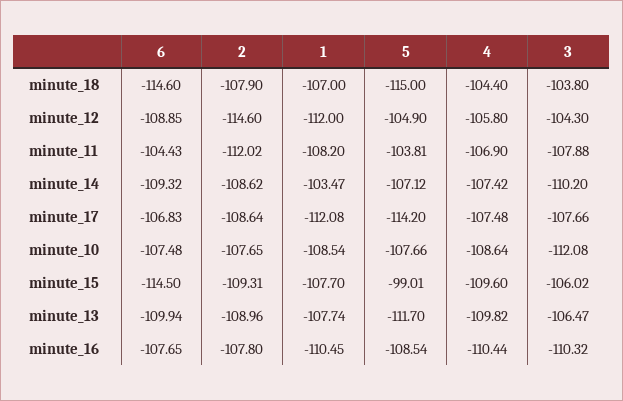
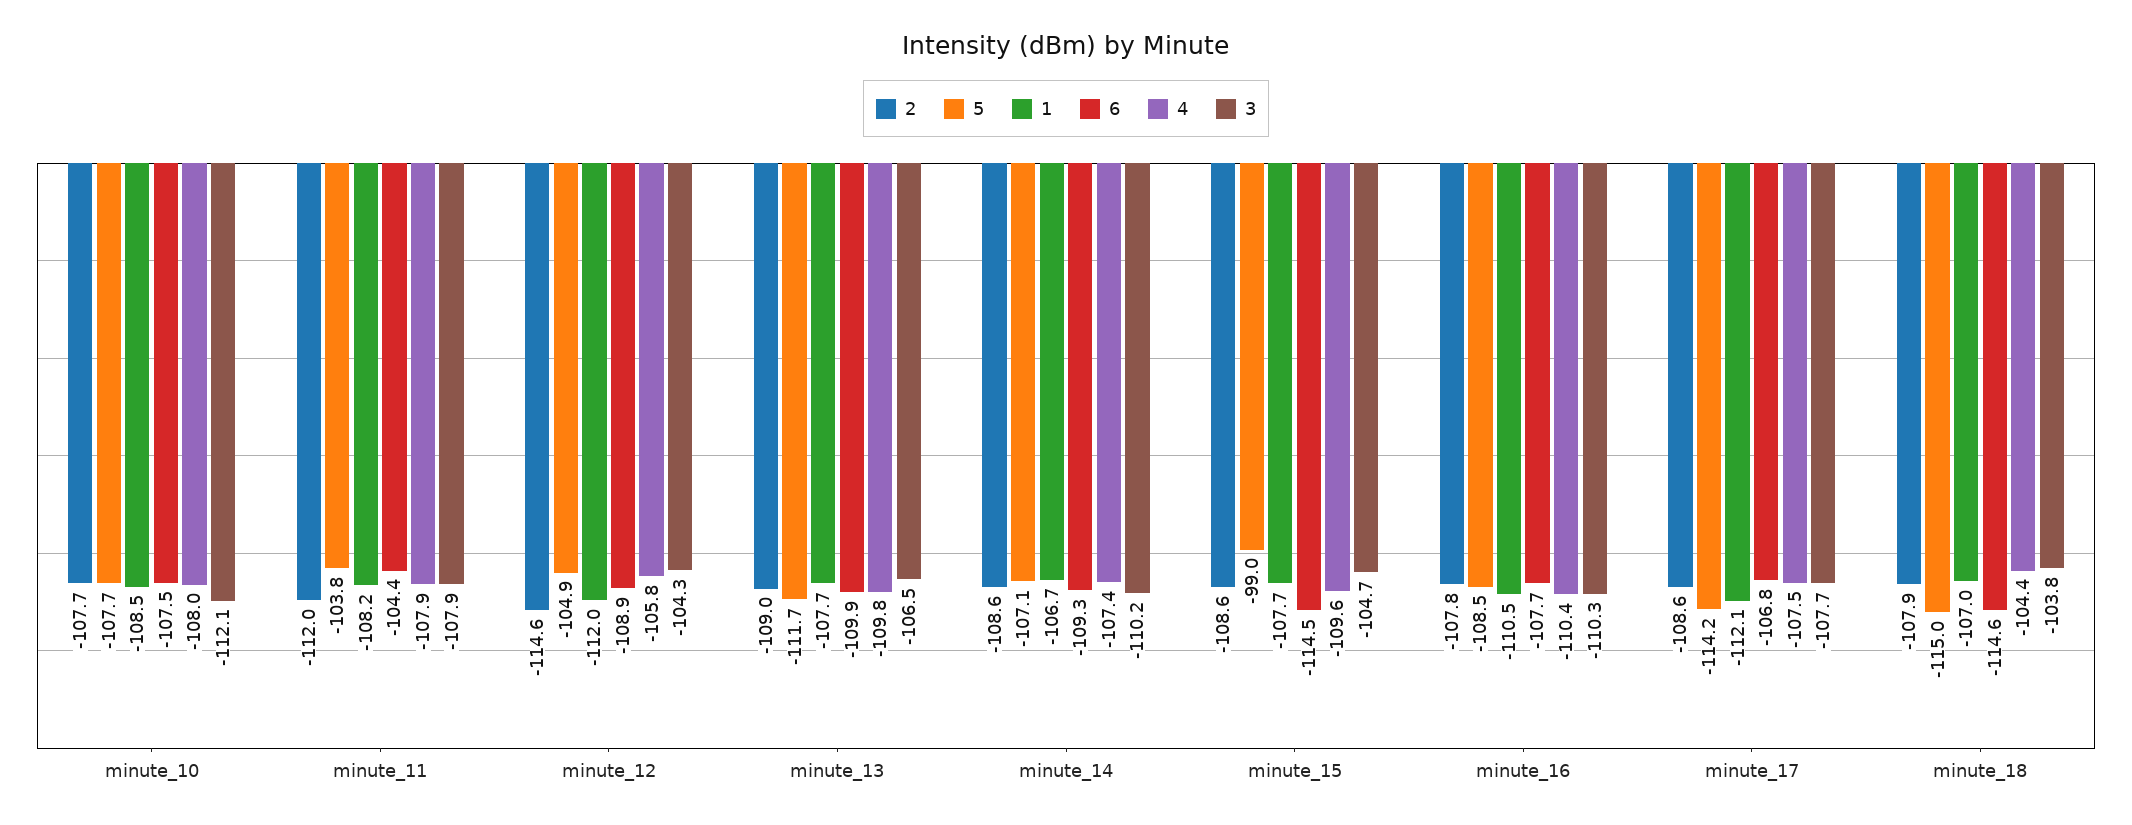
4, minute_11: -106.9 -> -107.9
1, minute_14: -103.47 -> -106.7
4, minute_10: -108.64 -> -108
2, minute_15: -109.31 -> -108.6
3, minute_15: -106.02 -> -104.7

